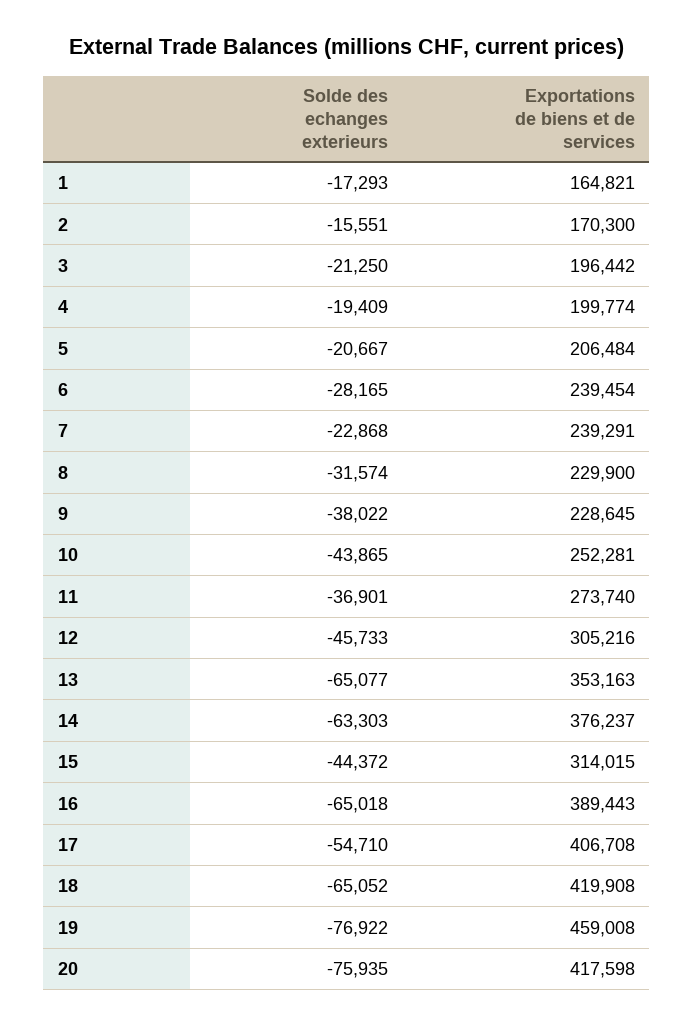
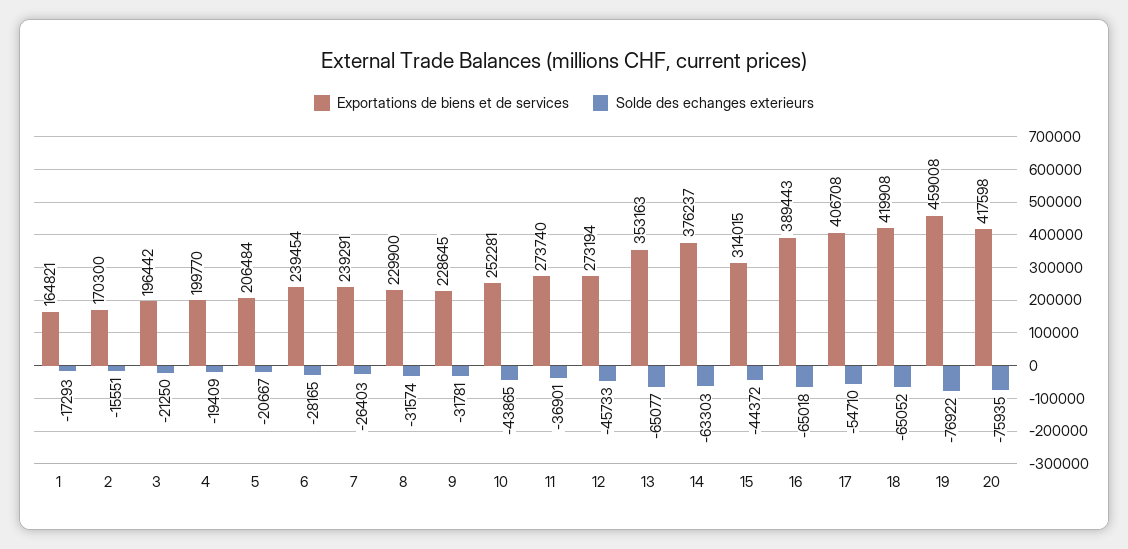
Exportations de biens et de services, 4: 199774 -> 199770
Solde des echanges exterieurs, 7: -22868 -> -26403
Solde des echanges exterieurs, 9: -38022 -> -31781
Exportations de biens et de services, 12: 305216 -> 273194

